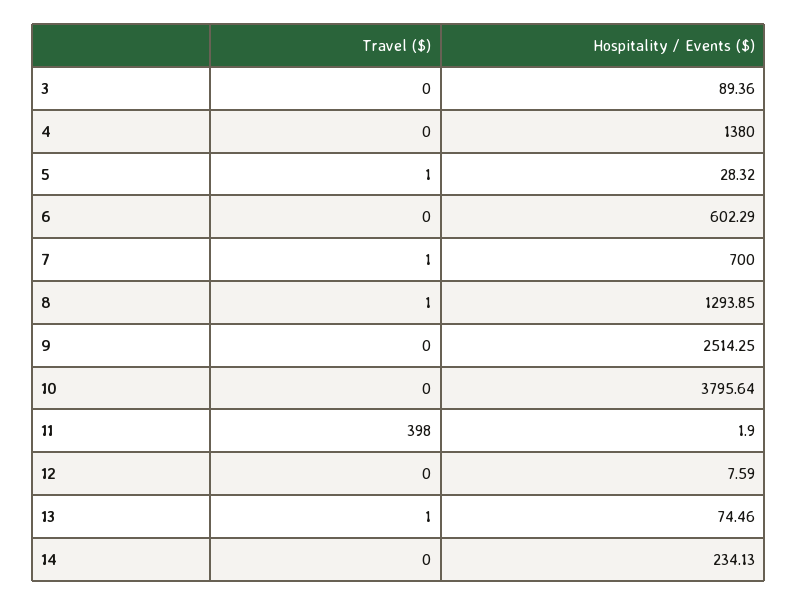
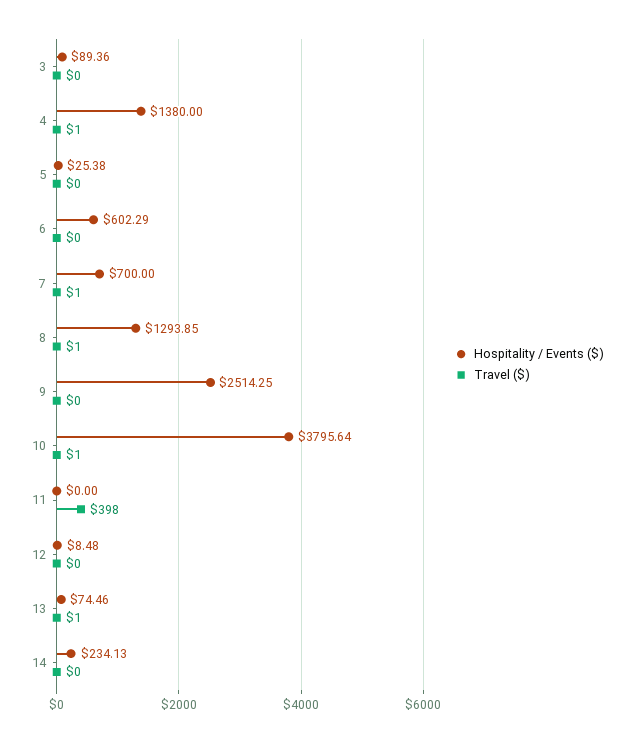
Travel ($), 4: 0 -> 1
Travel ($), 5: 1 -> 0
Hospitality / Events ($), 5: 28.32 -> 25.38
Travel ($), 10: 0 -> 1
Hospitality / Events ($), 11: 1.9 -> 0
Hospitality / Events ($), 12: 7.59 -> 8.48

